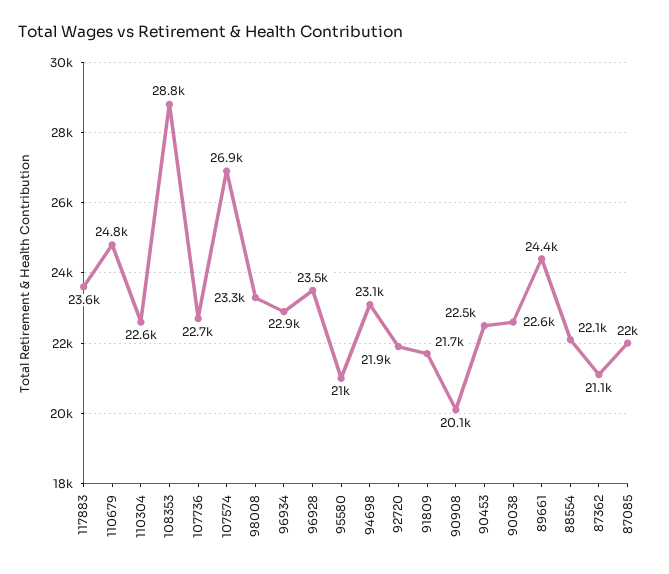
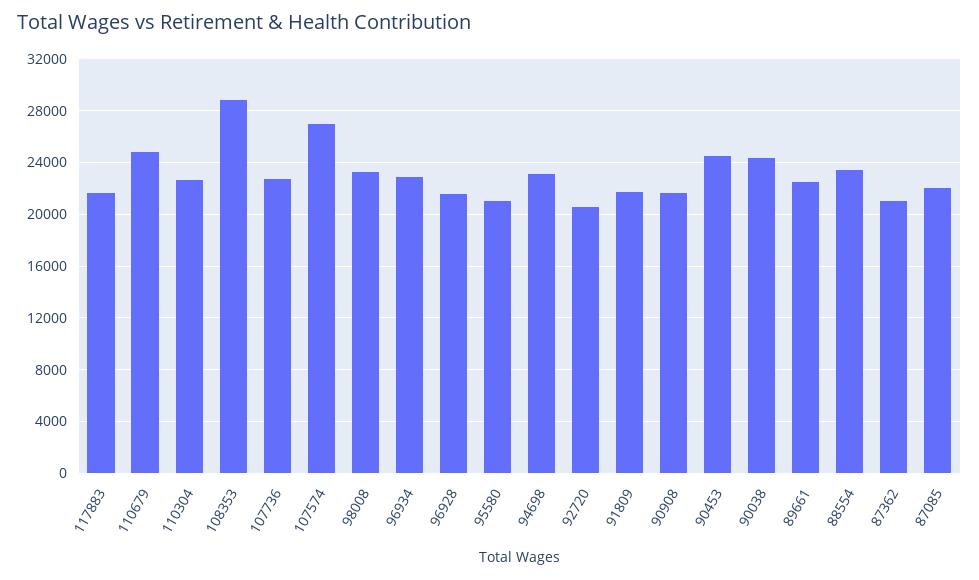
117883: 23600 -> 21500
96928: 23500 -> 21500
92720: 21900 -> 20500
90908: 20100 -> 21500
90453: 22500 -> 24500
90038: 22600 -> 24500
89661: 24400 -> 22500
88554: 22100 -> 23500

